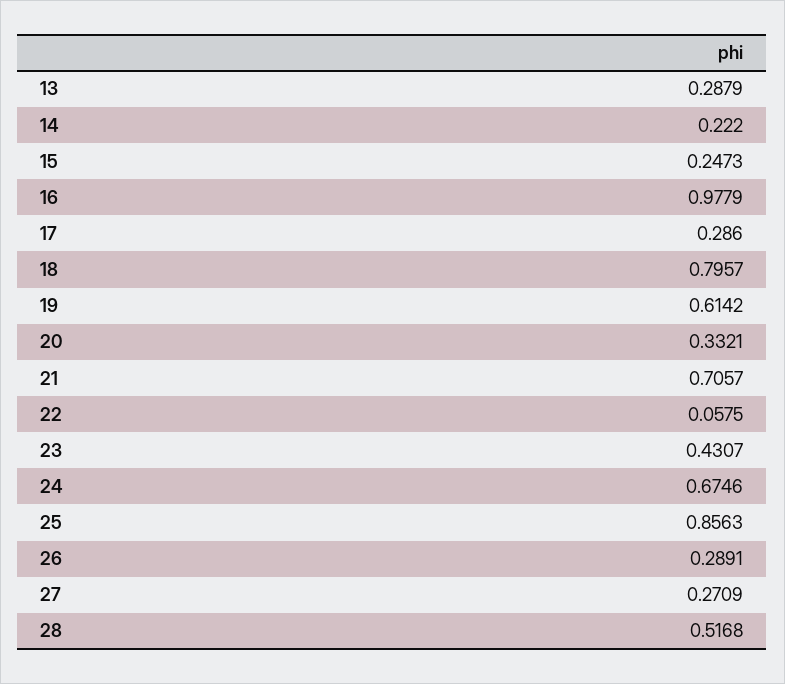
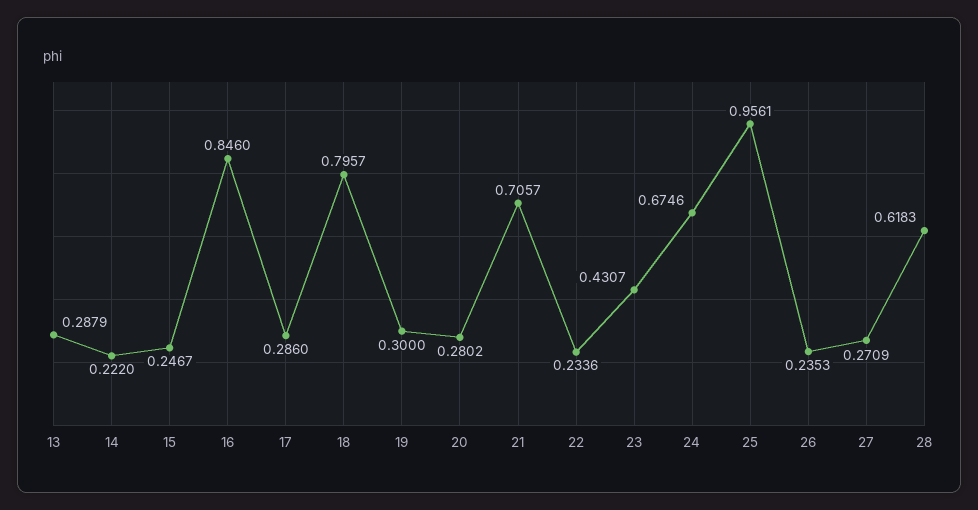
15: 0.2473 -> 0.2467
16: 0.9779 -> 0.846
19: 0.6142 -> 0.3
20: 0.3321 -> 0.2802
22: 0.0575 -> 0.2336
25: 0.8563 -> 0.9561
26: 0.2891 -> 0.2353
28: 0.5168 -> 0.6183

